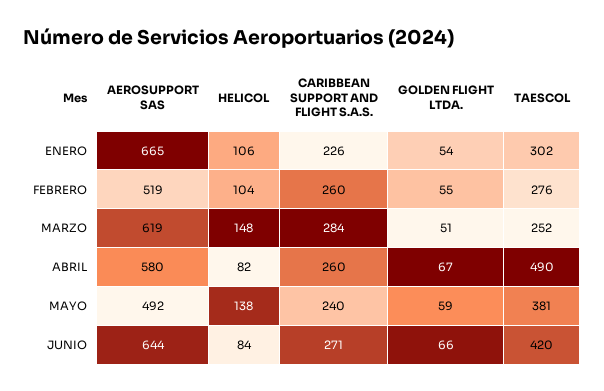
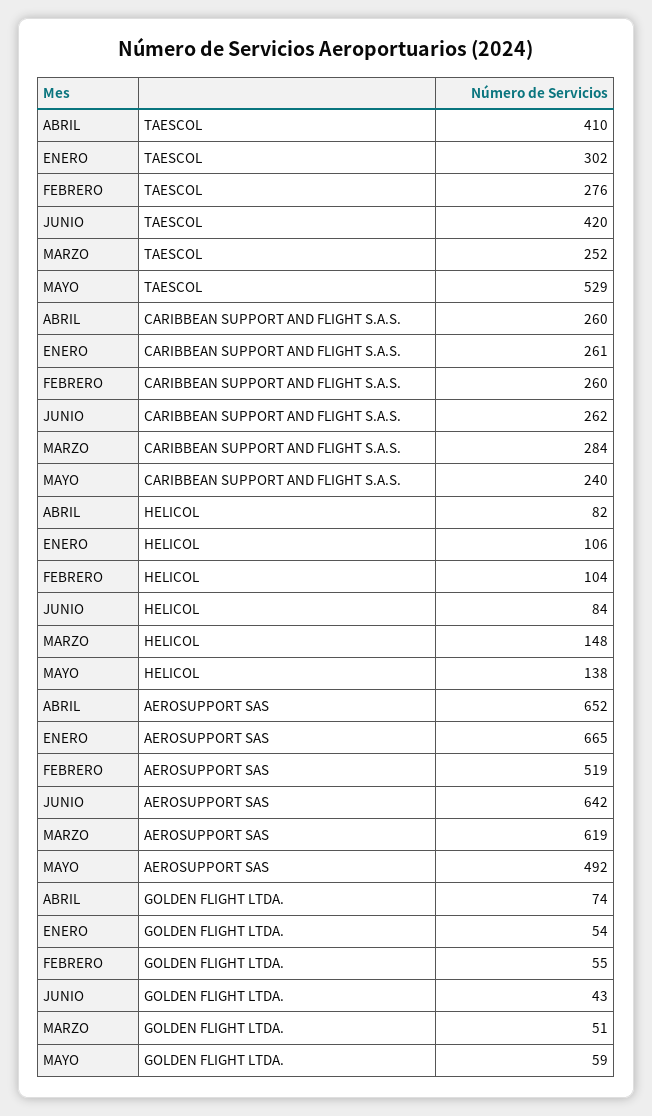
CARIBBEAN SUPPORT AND FLIGHT S.A.S., ENERO: 226 -> 261
AEROSUPPORT SAS, ABRIL: 580 -> 652
GOLDEN FLIGHT LTDA., ABRIL: 67 -> 74
TAESCOL, ABRIL: 490 -> 410
TAESCOL, MAYO: 381 -> 529
AEROSUPPORT SAS, JUNIO: 644 -> 642
CARIBBEAN SUPPORT AND FLIGHT S.A.S., JUNIO: 271 -> 262
GOLDEN FLIGHT LTDA., JUNIO: 66 -> 43

